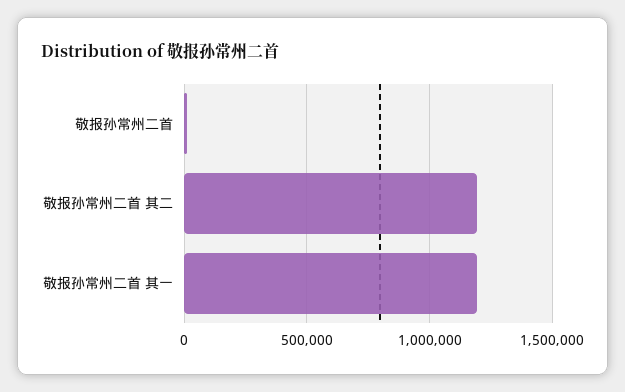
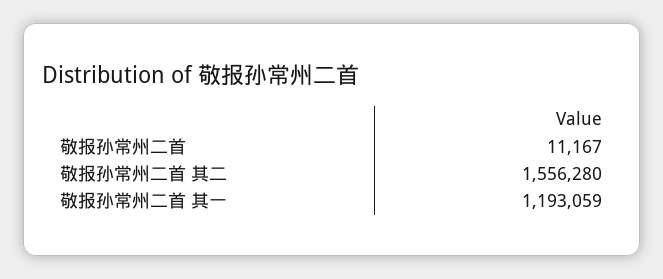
敬报孙常州二首 其二: 1200000 -> 1556280

